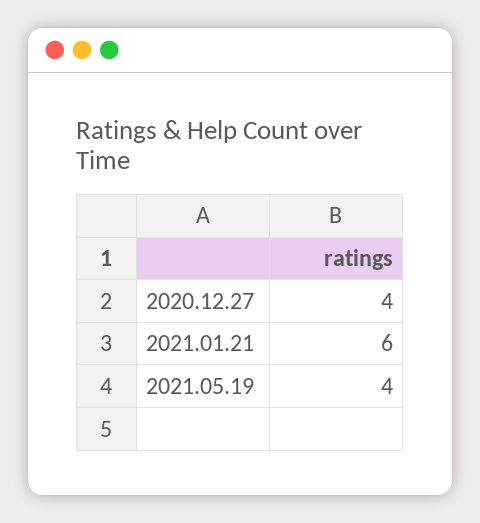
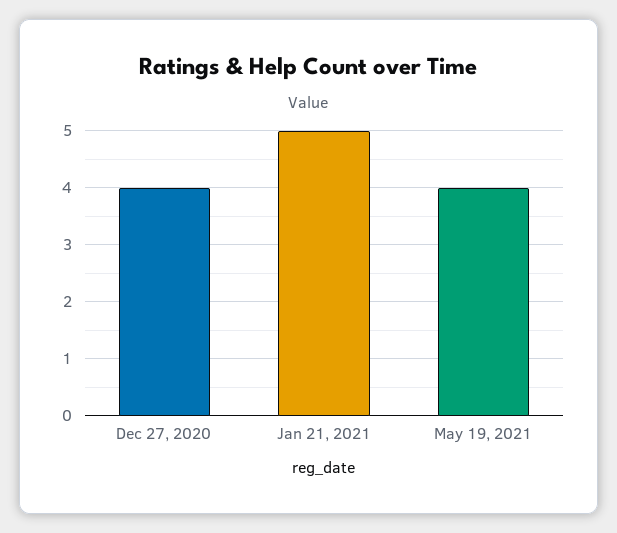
2021.01.21: 6 -> 5

